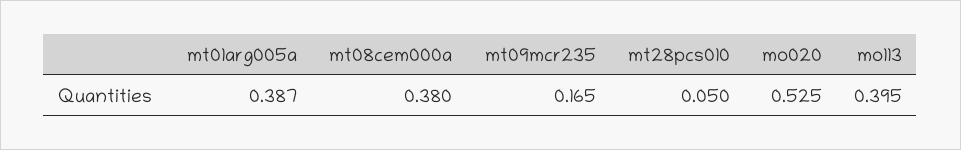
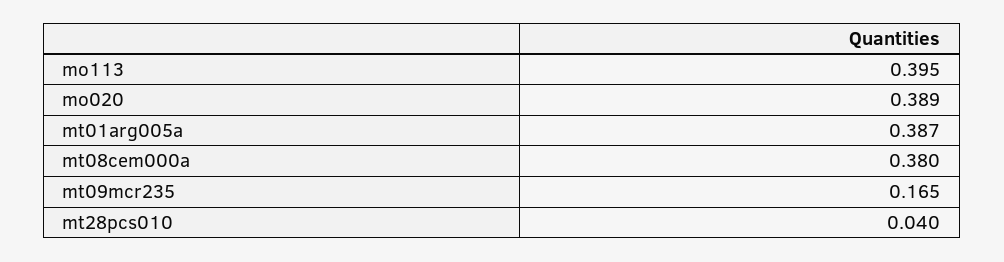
mt28pcs010: 0.05 -> 0.04
mo020: 0.525 -> 0.389

